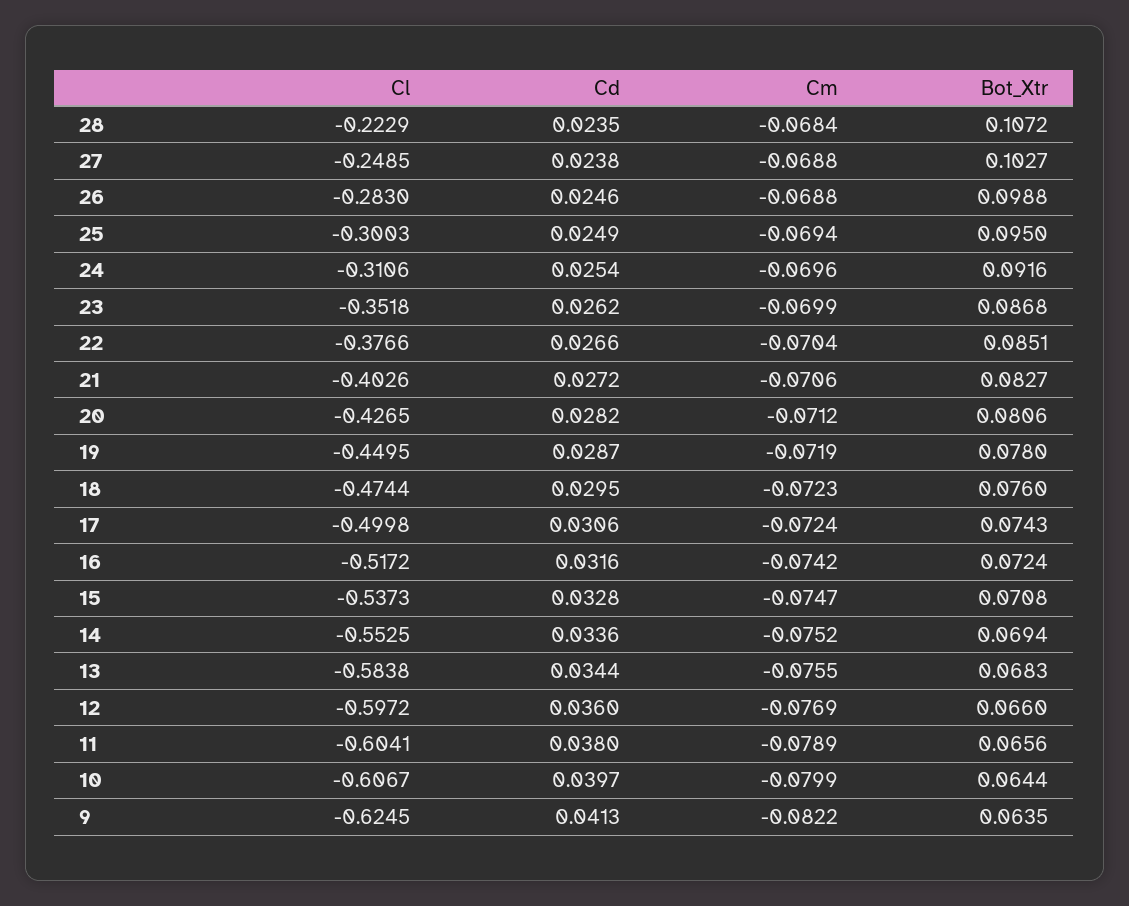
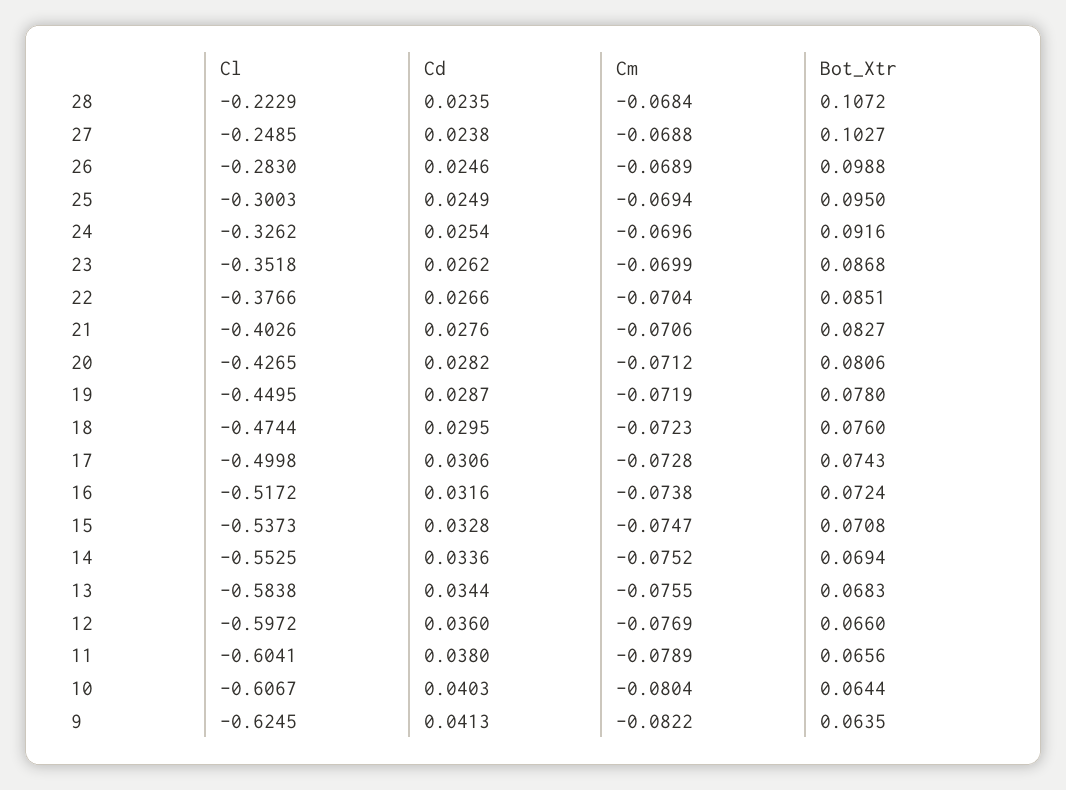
Cm, 26: -0.0688 -> -0.0689
Cl, 24: -0.3106 -> -0.3262
Cd, 21: 0.0272 -> 0.0276
Cm, 17: -0.0724 -> -0.0728
Cm, 16: -0.0742 -> -0.0738
Cd, 10: 0.0397 -> 0.0403
Cm, 10: -0.0799 -> -0.0804

